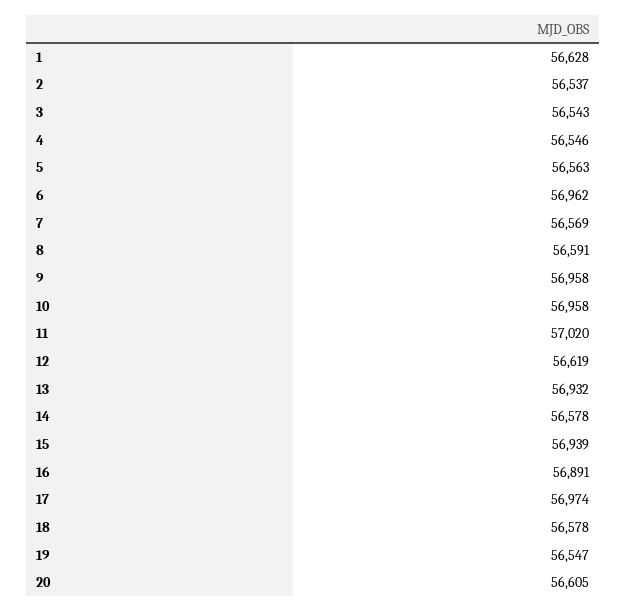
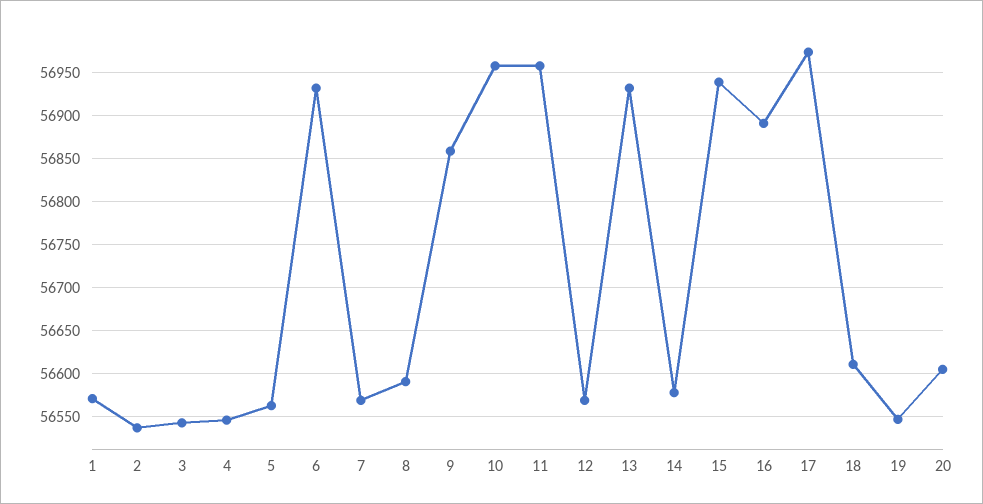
1: 56628 -> 56570
6: 56962 -> 56930
9: 56958 -> 56860
11: 57020 -> 56960
12: 56619 -> 56570
18: 56578 -> 56610

